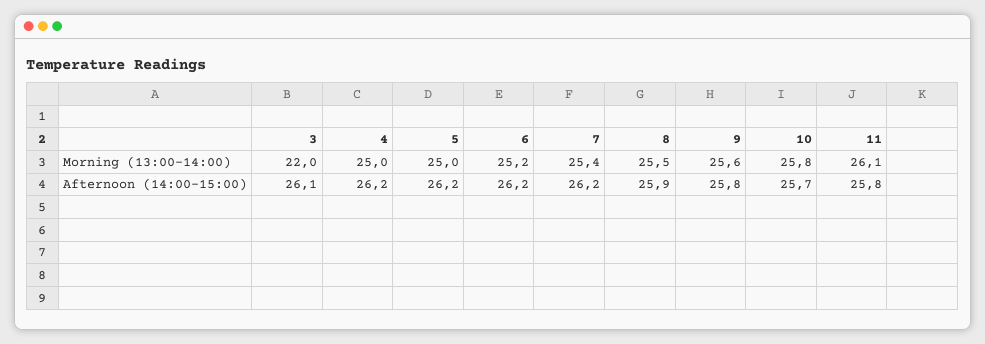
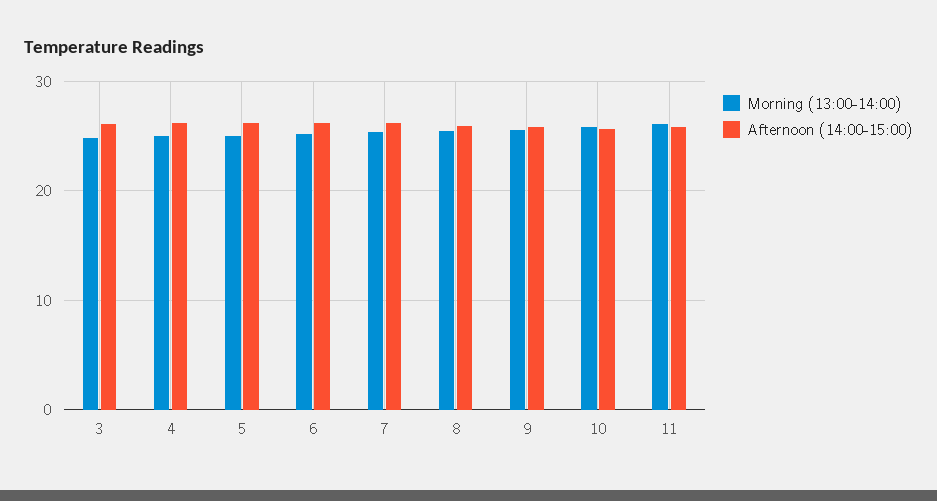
Morning (13:00-14:00), 3: 22 -> 25

